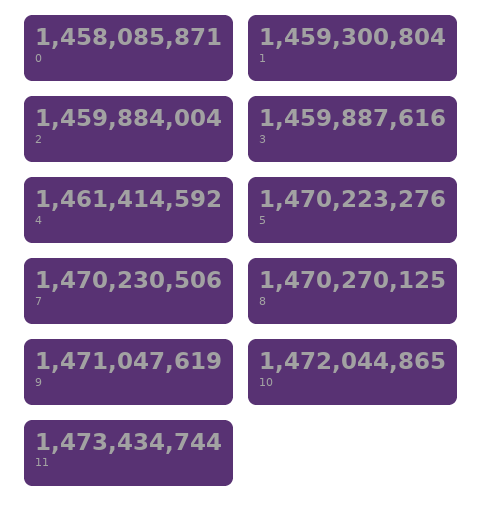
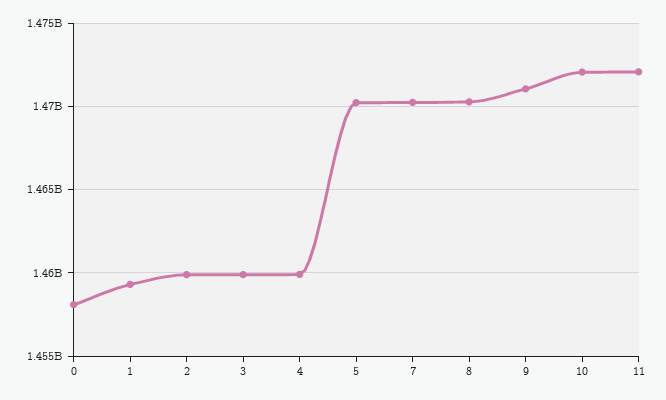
4: 1461414592 -> 1460000000
11: 1473434744 -> 1472000000

